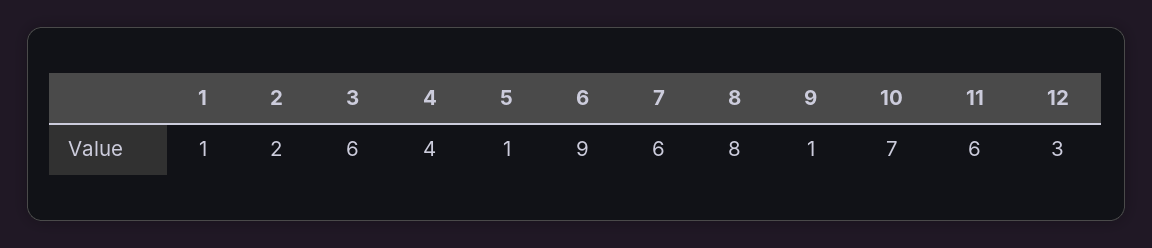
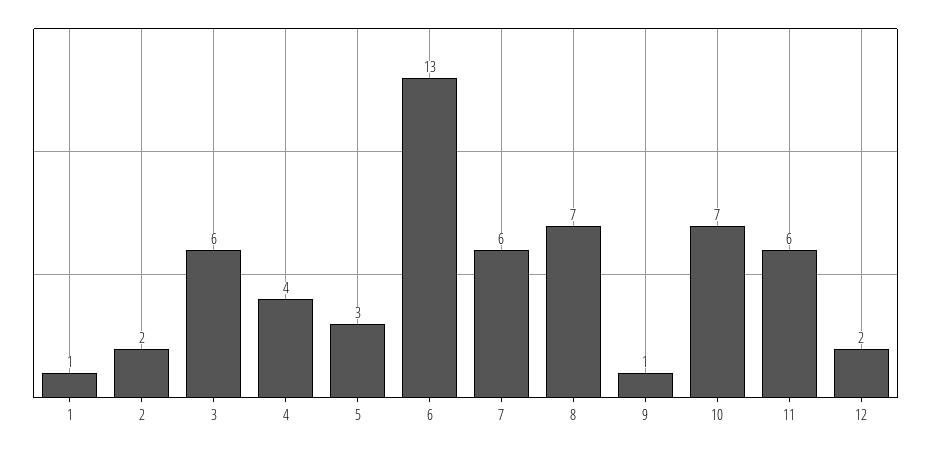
5: 1 -> 3
6: 9 -> 13
8: 8 -> 7
12: 3 -> 2

